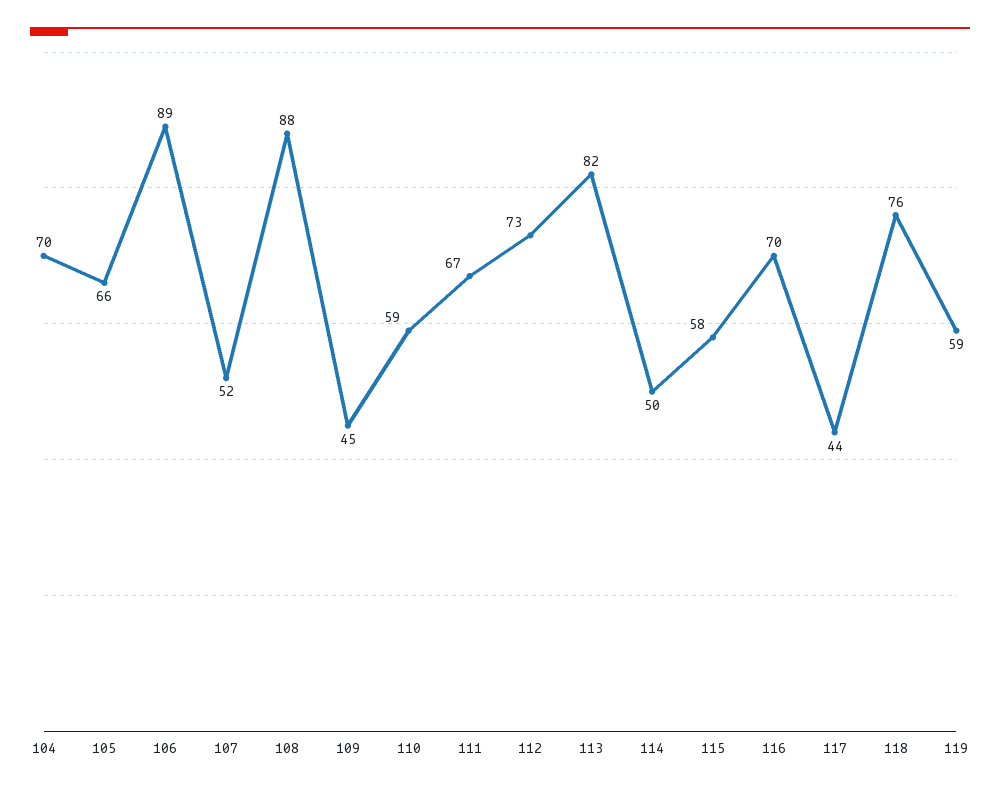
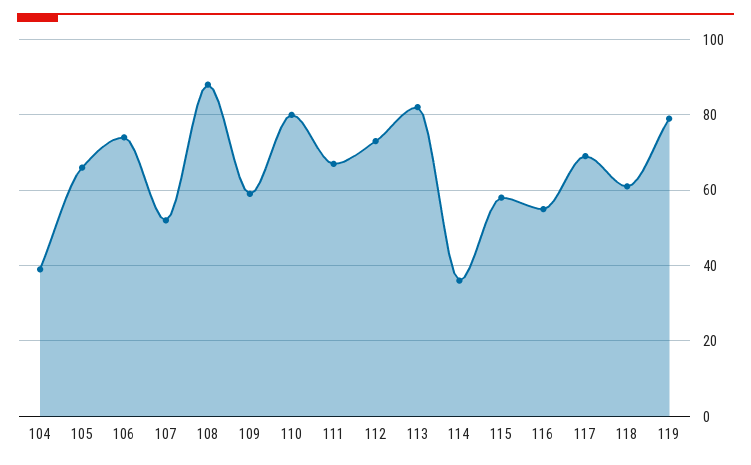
104: 70 -> 40
106: 89 -> 75
109: 45 -> 60
110: 59 -> 80
114: 50 -> 35
116: 70 -> 55
117: 44 -> 70
118: 76 -> 60
119: 59 -> 80

